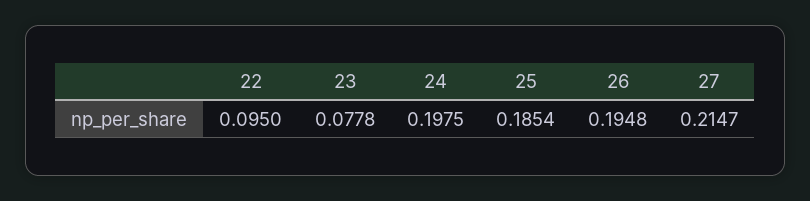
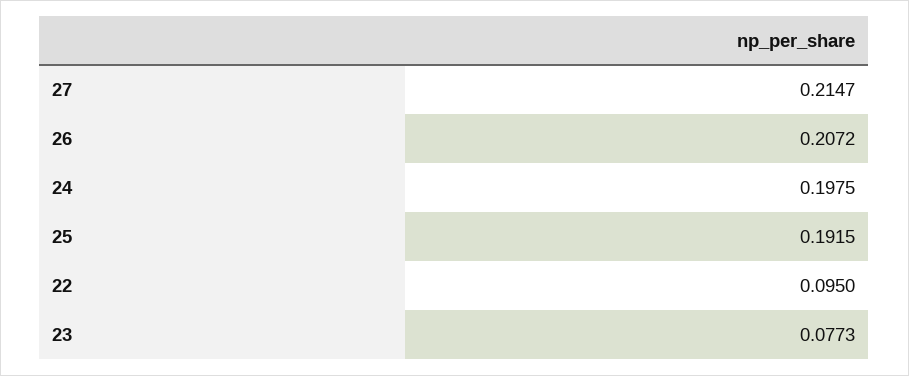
23: 0.0778 -> 0.0773
25: 0.1854 -> 0.1915
26: 0.1948 -> 0.2072

